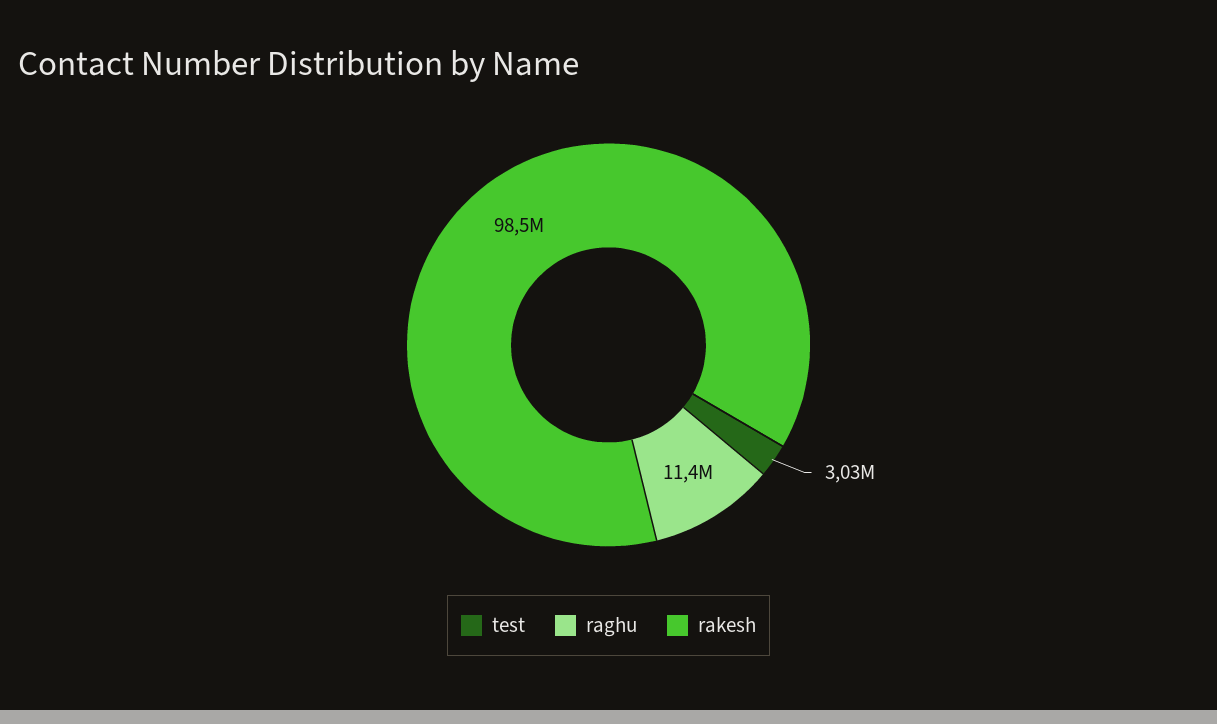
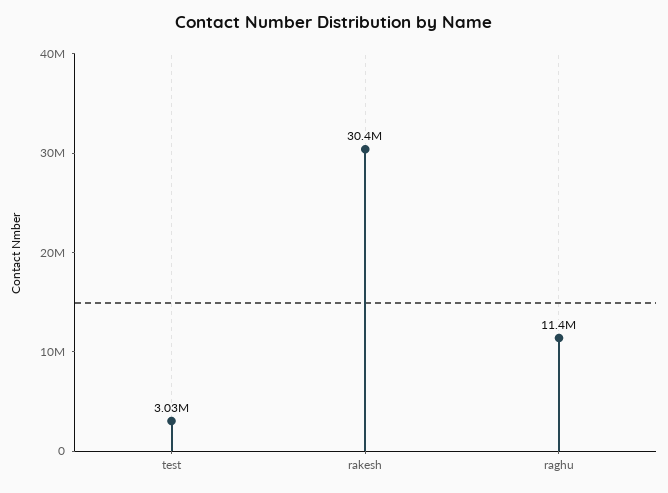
rakesh: 98500000 -> 30400000

